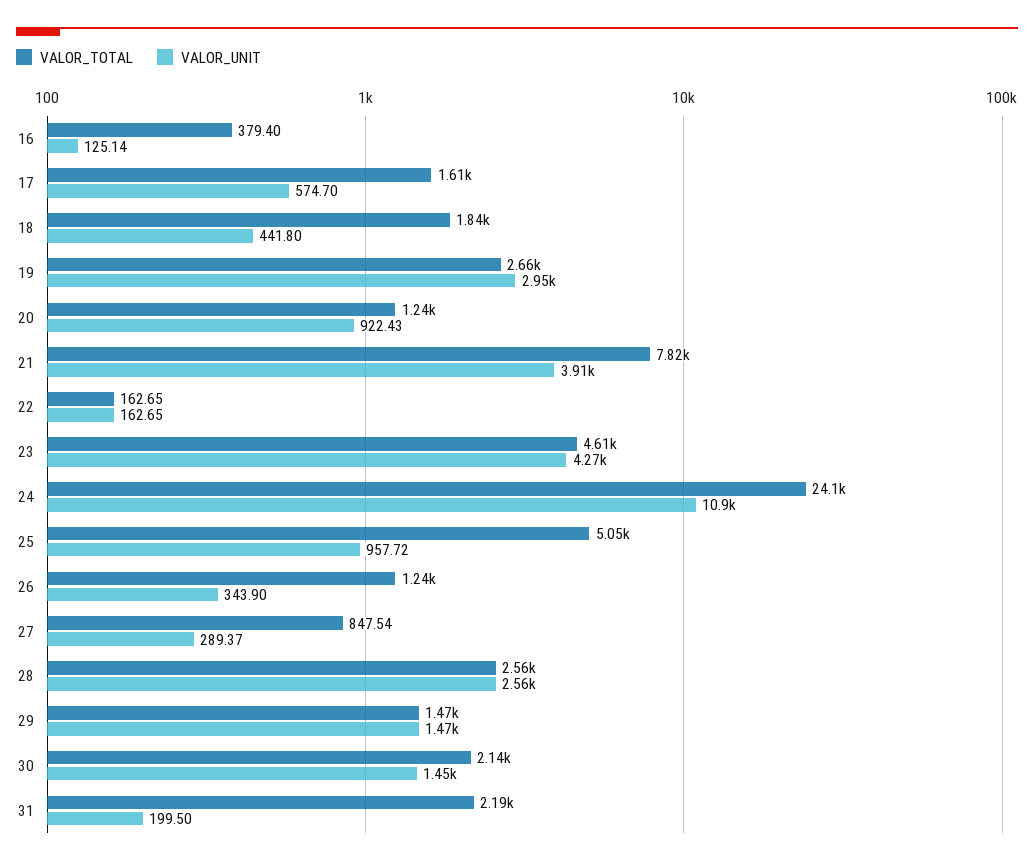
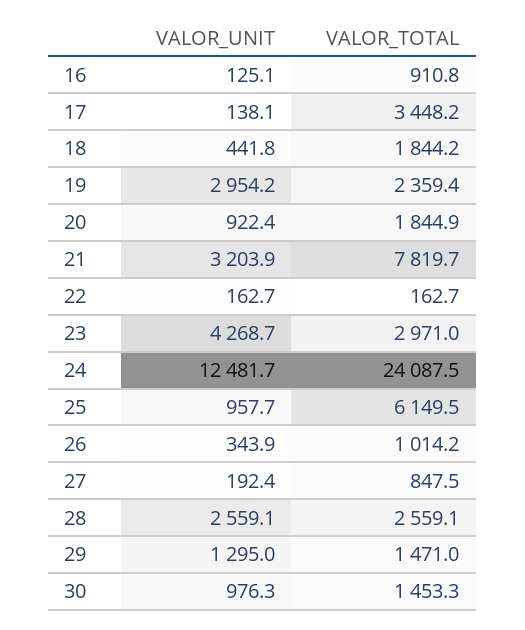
VALOR_TOTAL, 16: 379.4 -> 910.8
VALOR_TOTAL, 17: 1610 -> 3448.2
VALOR_UNIT, 17: 574.7 -> 138.1
VALOR_TOTAL, 19: 2660 -> 2359.4
VALOR_TOTAL, 20: 1240 -> 1844.9
VALOR_UNIT, 21: 3910 -> 3203.9
VALOR_TOTAL, 23: 4610 -> 2971
VALOR_UNIT, 24: 10900 -> 12481.7
VALOR_TOTAL, 25: 5050 -> 6149.5
VALOR_TOTAL, 26: 1240 -> 1014.2
VALOR_UNIT, 27: 289.37 -> 192.4
VALOR_UNIT, 29: 1470 -> 1295
VALOR_TOTAL, 30: 2140 -> 1453.3
VALOR_UNIT, 30: 1450 -> 976.3
VALOR_TOTAL, 31: 2190 -> none
VALOR_UNIT, 31: 199.5 -> none

